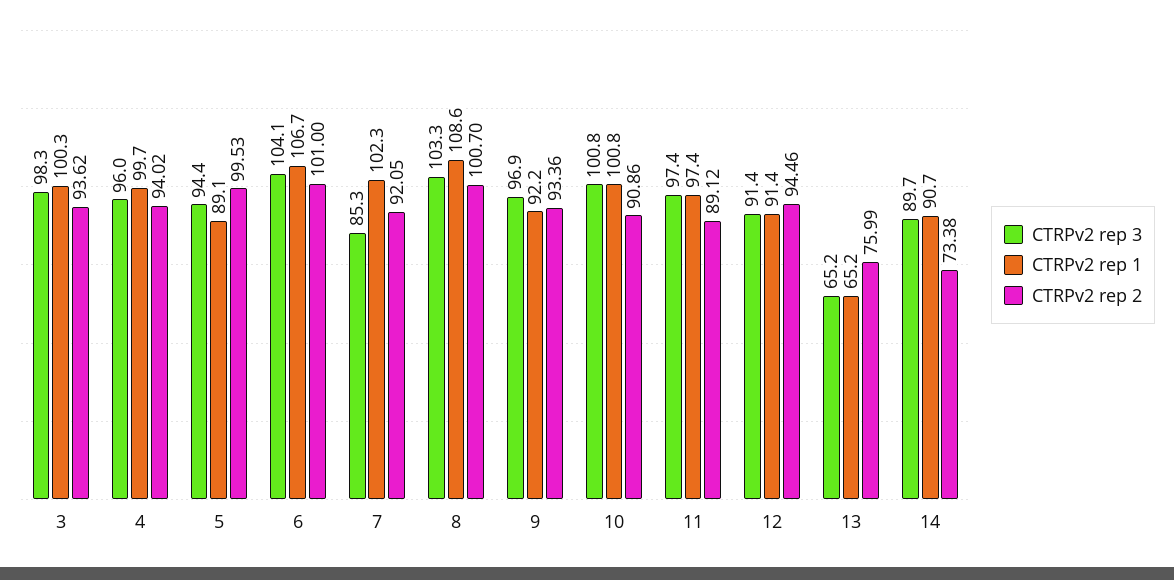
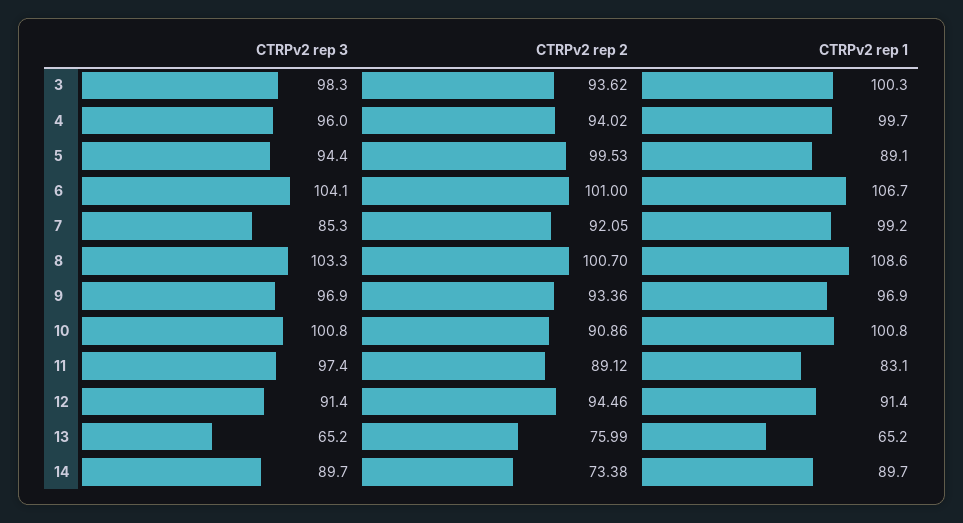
CTRPv2 rep 1, 7: 102.3 -> 99.2
CTRPv2 rep 1, 9: 92.2 -> 96.9
CTRPv2 rep 1, 11: 97.4 -> 83.1
CTRPv2 rep 1, 14: 90.7 -> 89.7

